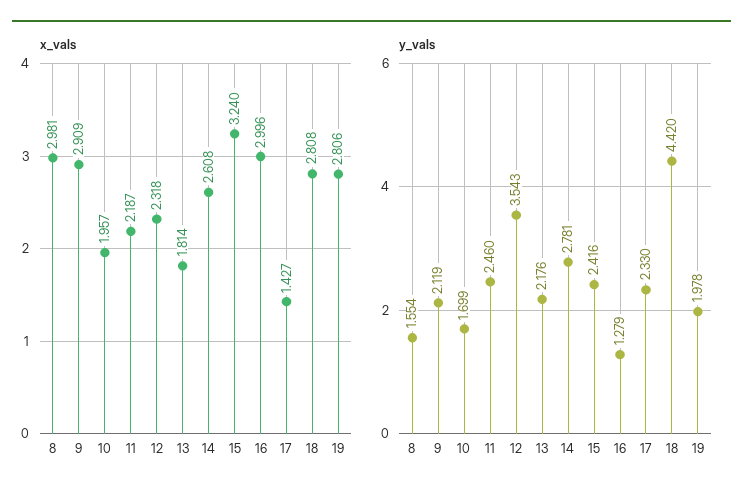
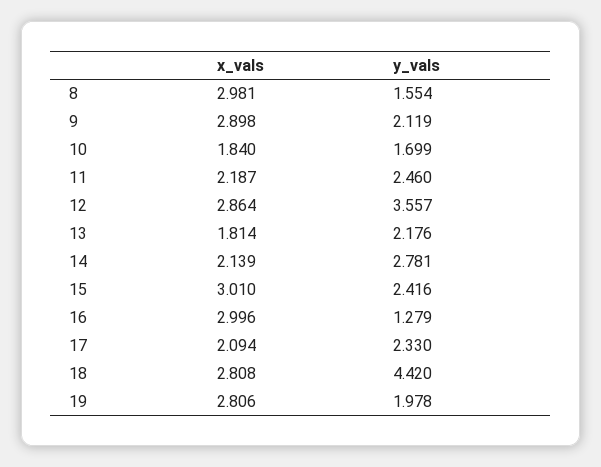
x_vals, 9: 2.909 -> 2.898
x_vals, 10: 1.957 -> 1.84
x_vals, 12: 2.318 -> 2.864
x_vals, 14: 2.608 -> 2.139
x_vals, 15: 3.24 -> 3.01
x_vals, 17: 1.427 -> 2.094
y_vals, 12: 3.543 -> 3.557

